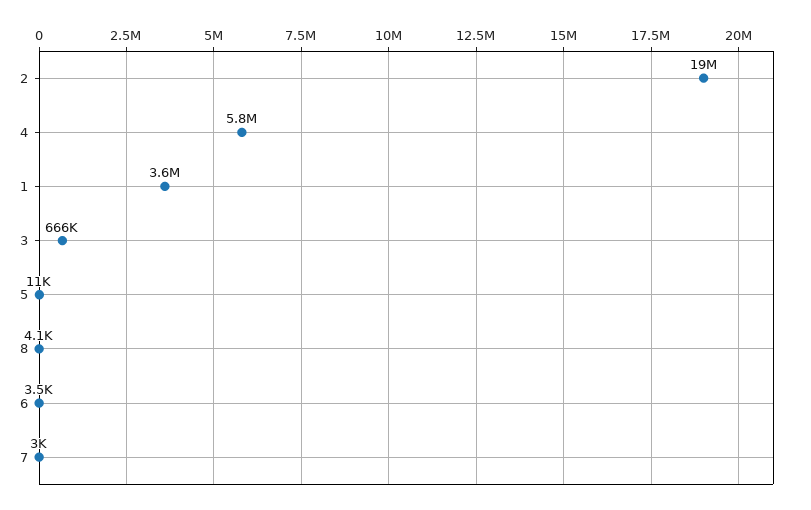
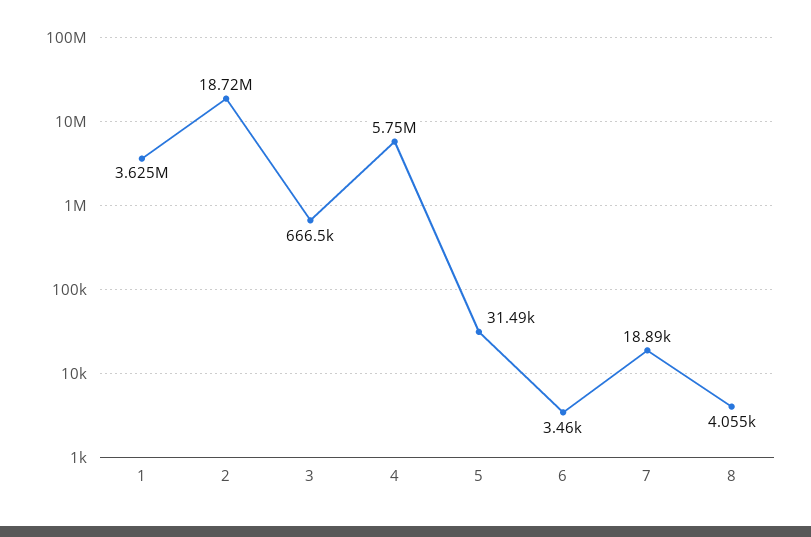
5: 11000 -> 31490
7: 3000 -> 18890

